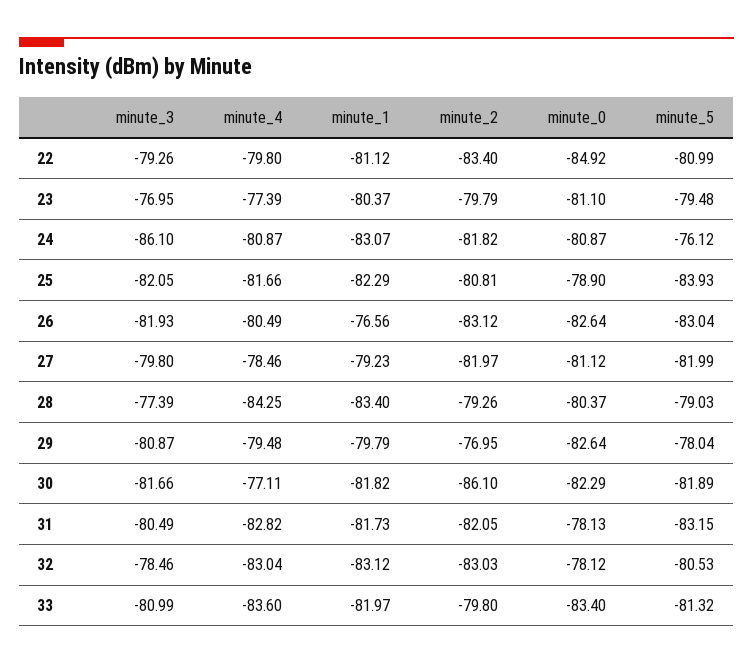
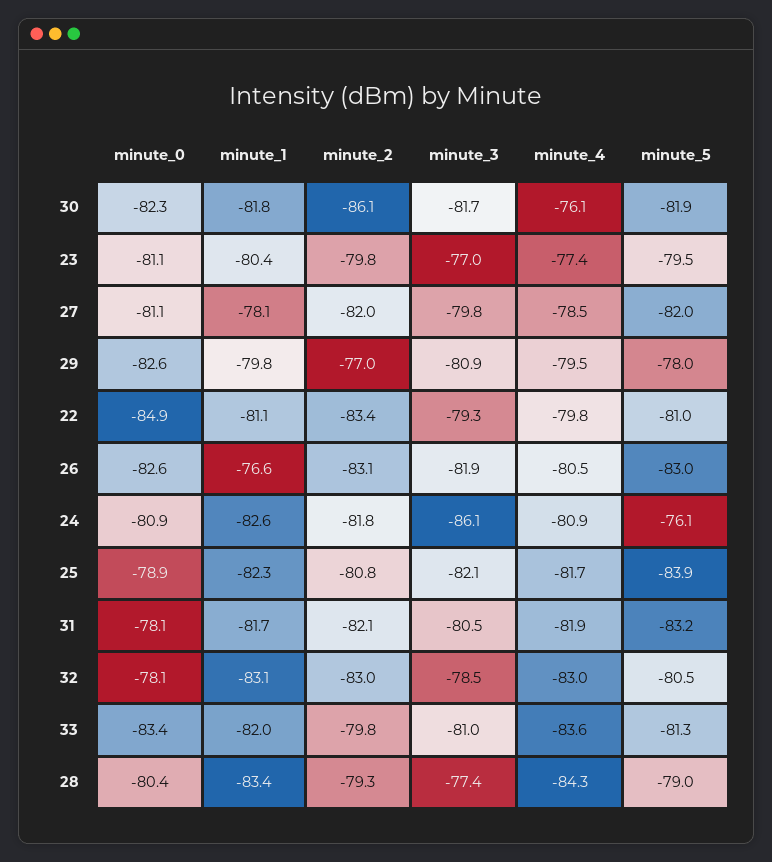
minute_1, 24: -83.07 -> -82.6
minute_1, 27: -79.23 -> -78.1
minute_4, 30: -77.11 -> -76.1
minute_4, 31: -82.82 -> -81.9

